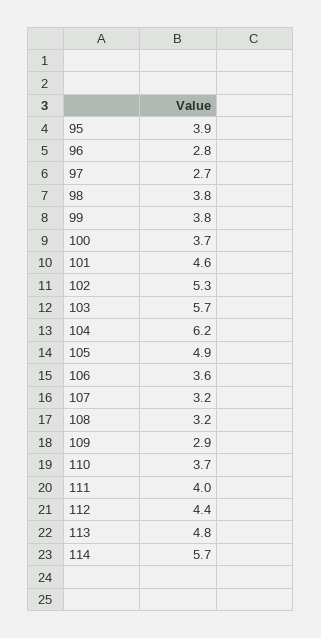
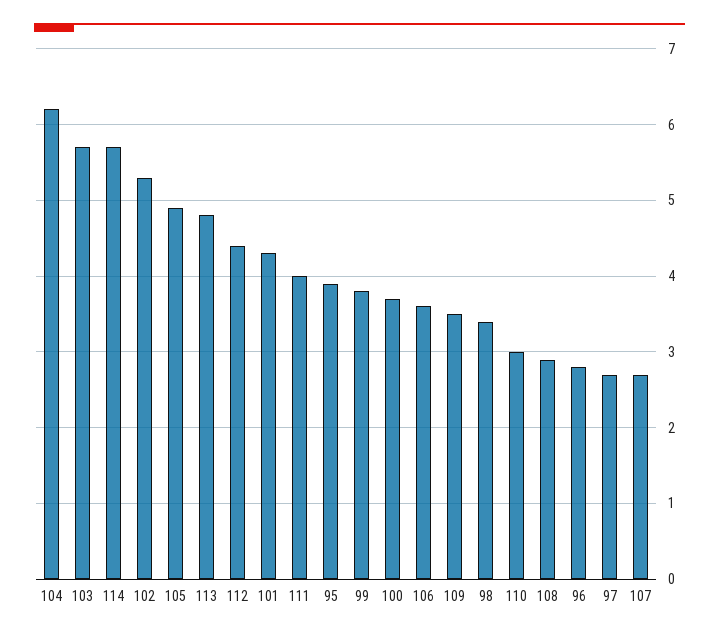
98: 3.8 -> 3.4
101: 4.6 -> 4.3
107: 3.2 -> 2.7
108: 3.2 -> 2.9
109: 2.9 -> 3.5
110: 3.7 -> 3

